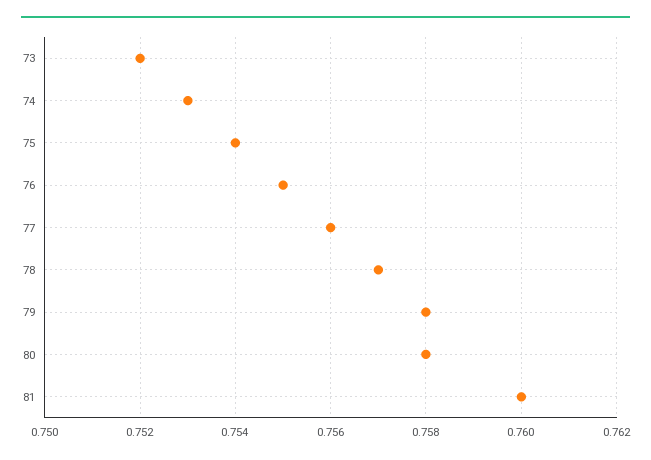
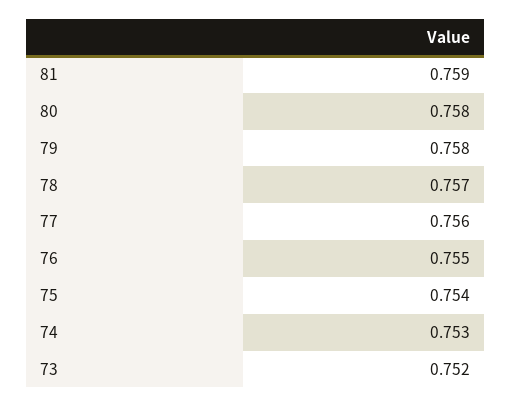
81: 0.76 -> 0.759

